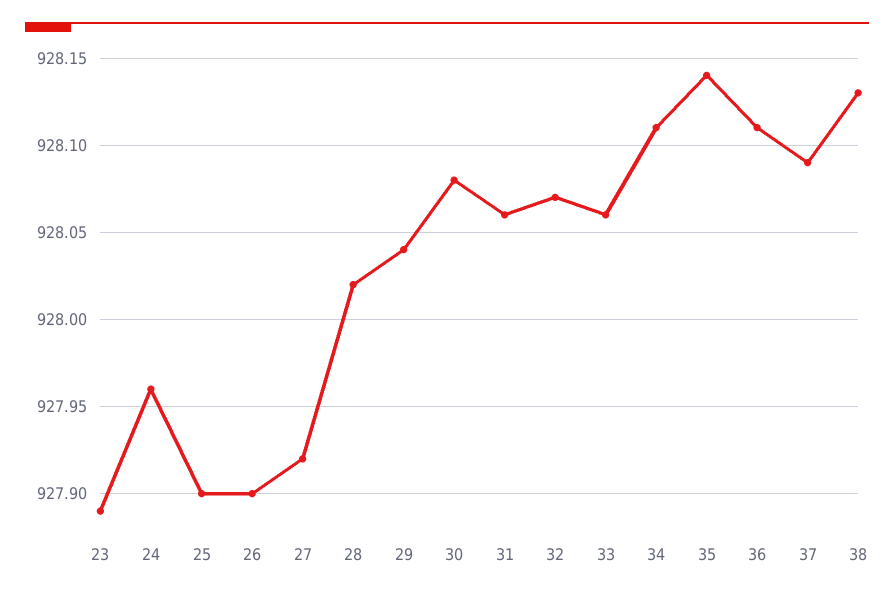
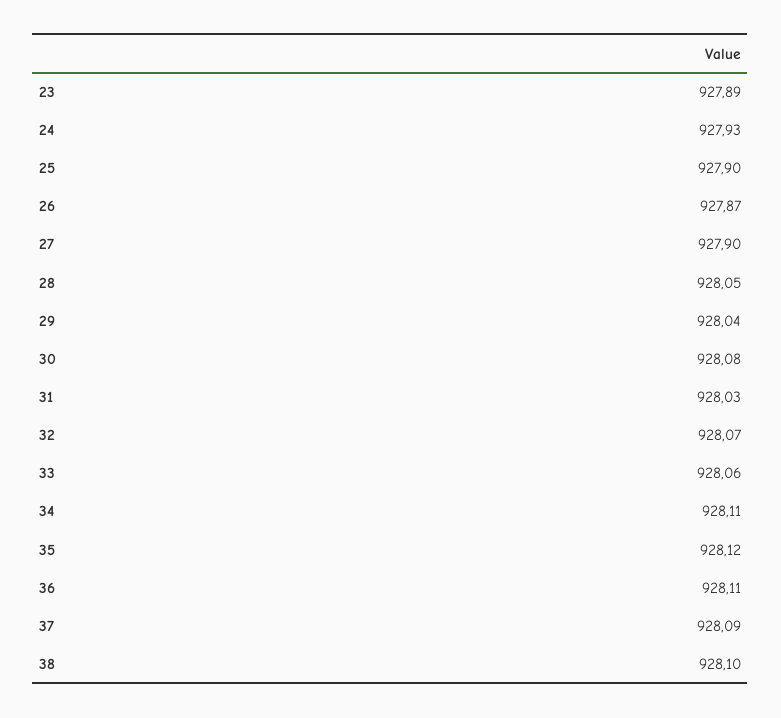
24: 927.96 -> 927.93
26: 927.9 -> 927.87
27: 927.92 -> 927.9
28: 928.02 -> 928.05
31: 928.06 -> 928.03
35: 928.14 -> 928.12
38: 928.13 -> 928.1

